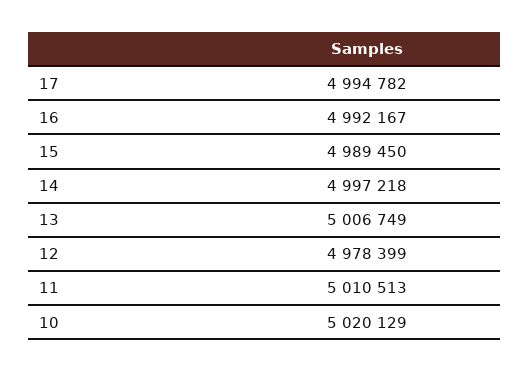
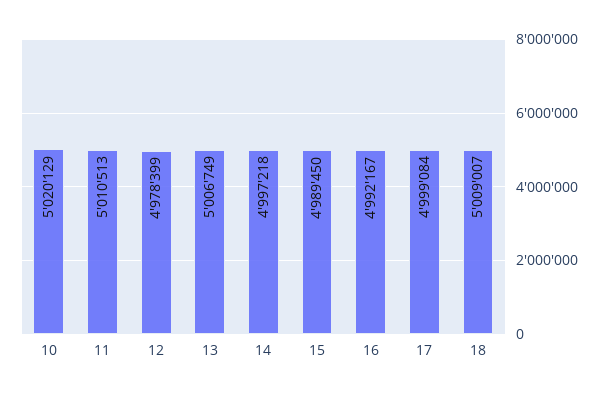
17: 4994782 -> 4999084
18: none -> 5009007

